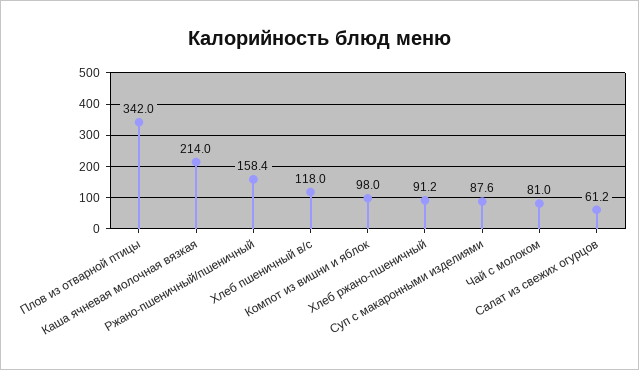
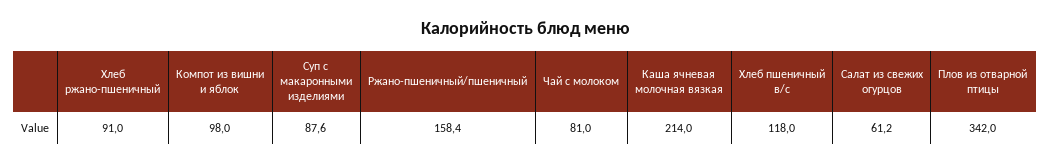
Хлеб ржано-пшеничный: 91.2 -> 91

